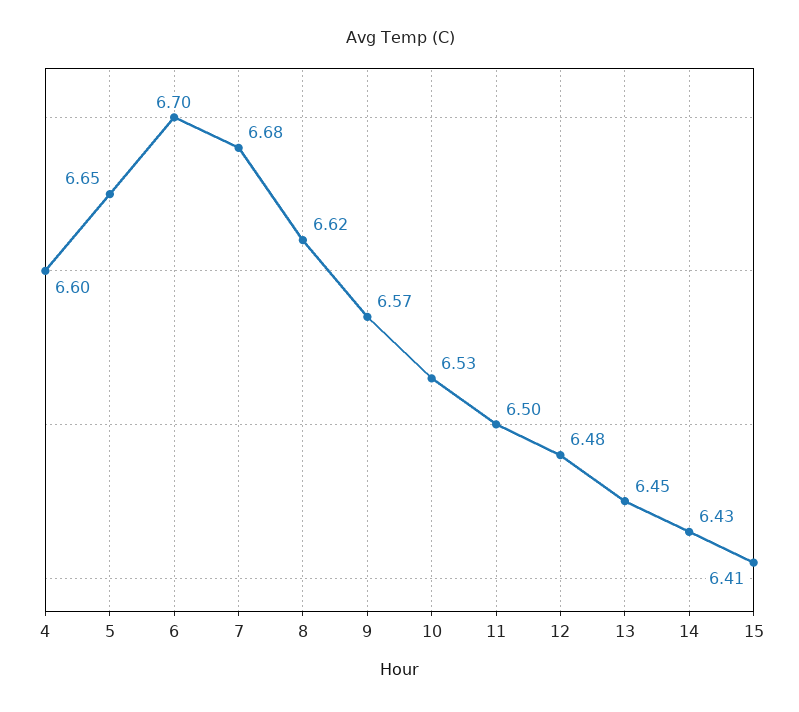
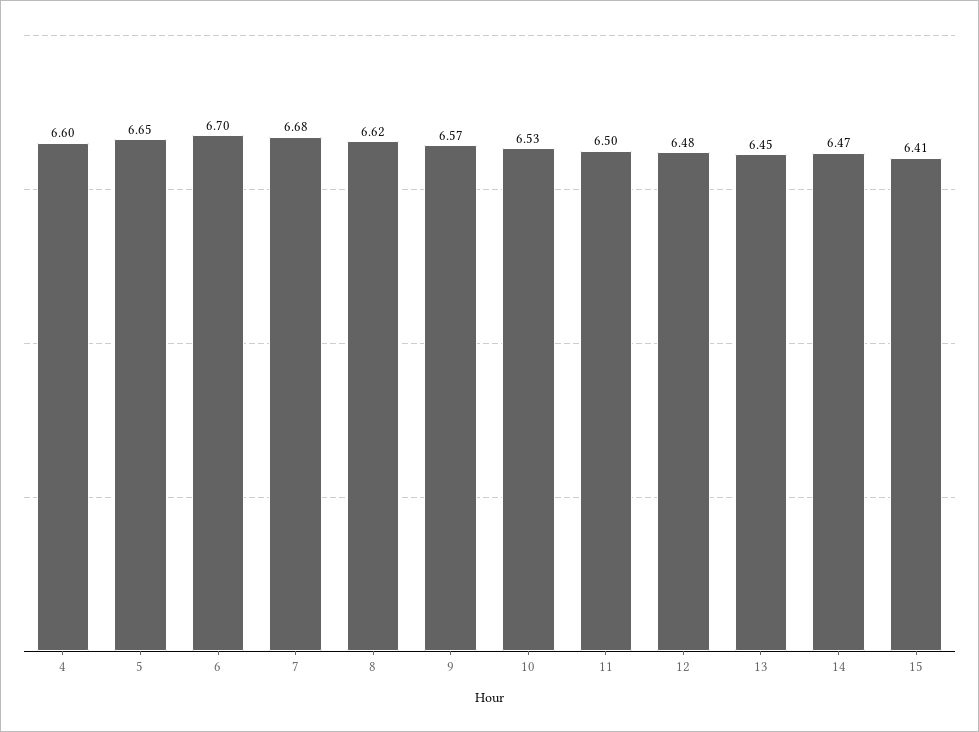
14: 6.43 -> 6.47

